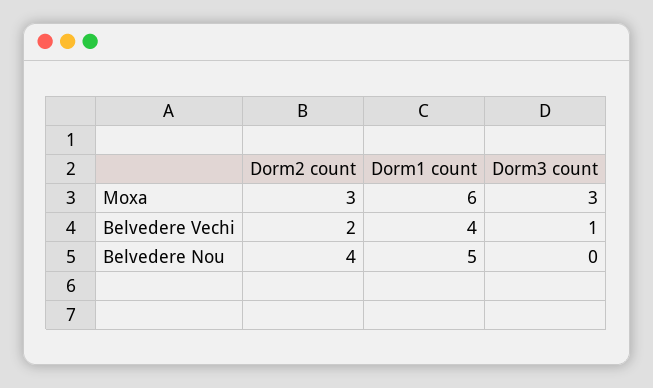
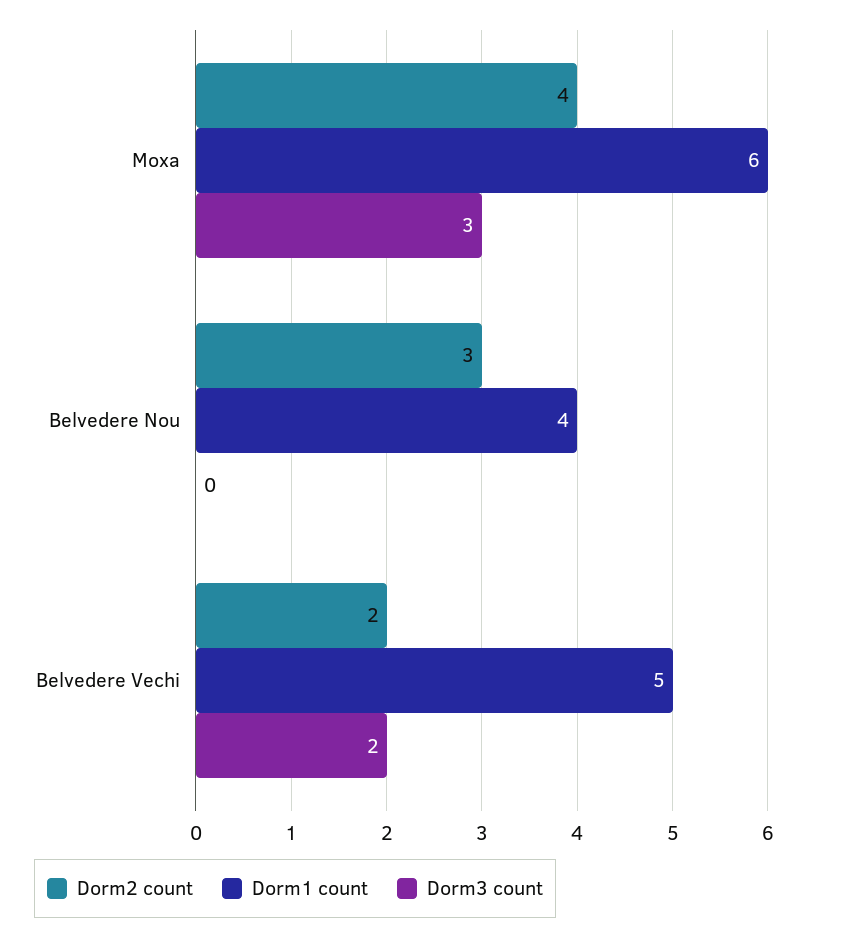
Dorm2 count, Moxa: 3 -> 4
Dorm1 count, Belvedere Vechi: 4 -> 5
Dorm3 count, Belvedere Vechi: 1 -> 2
Dorm2 count, Belvedere Nou: 4 -> 3
Dorm1 count, Belvedere Nou: 5 -> 4

